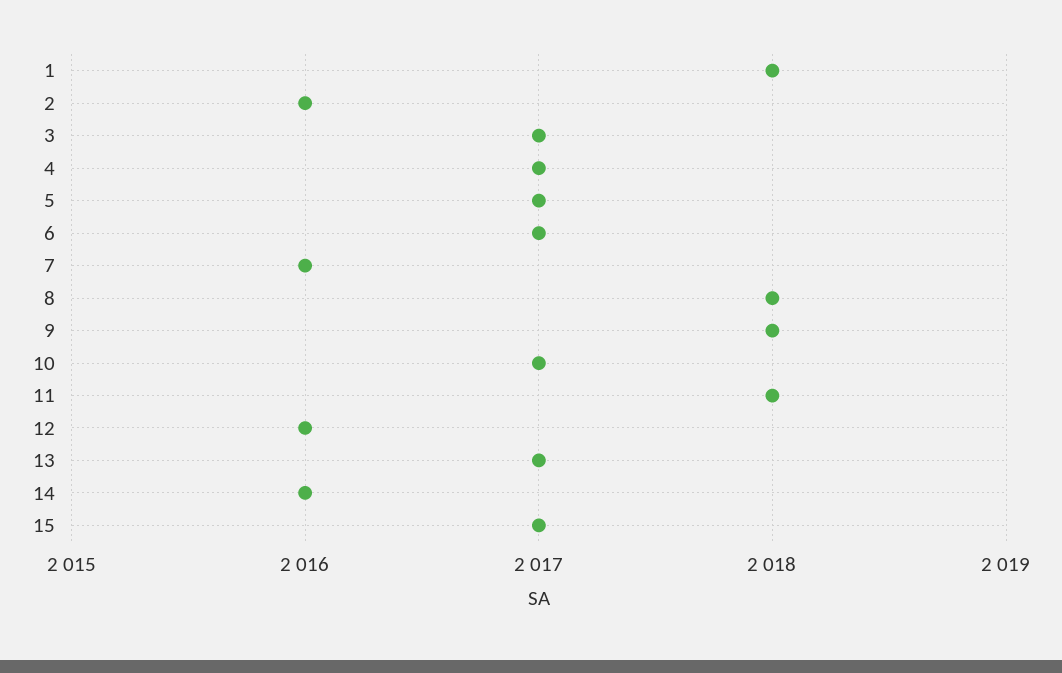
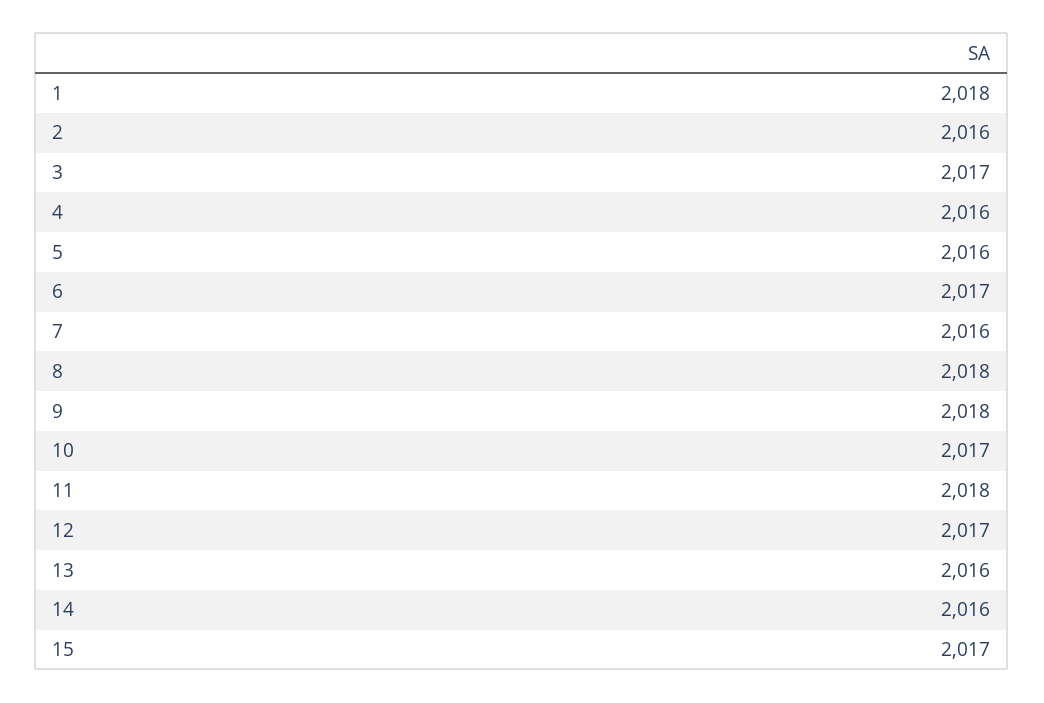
4: 2017 -> 2016
5: 2017 -> 2016
12: 2016 -> 2017
13: 2017 -> 2016

